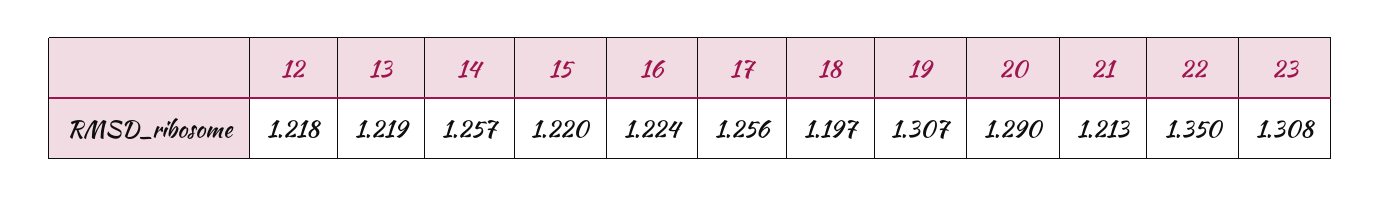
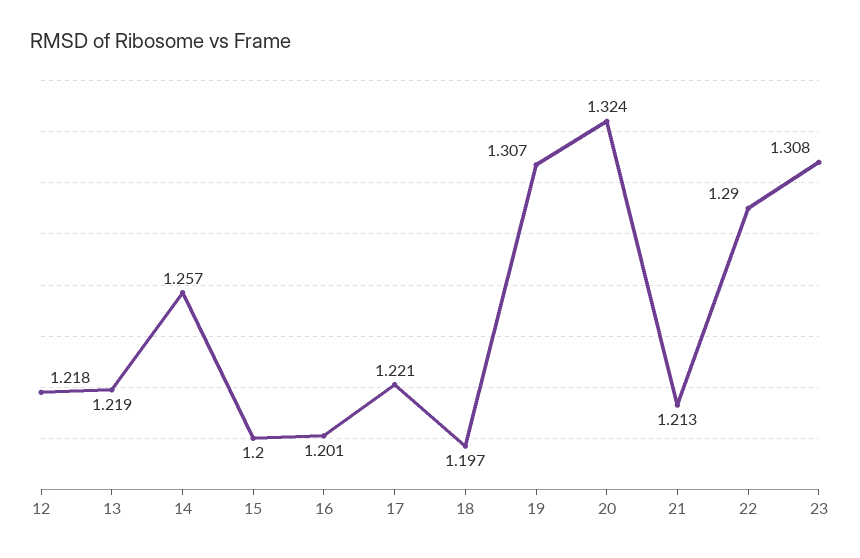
15: 1.22 -> 1.2
16: 1.224 -> 1.201
17: 1.256 -> 1.221
20: 1.29 -> 1.324
22: 1.35 -> 1.29

